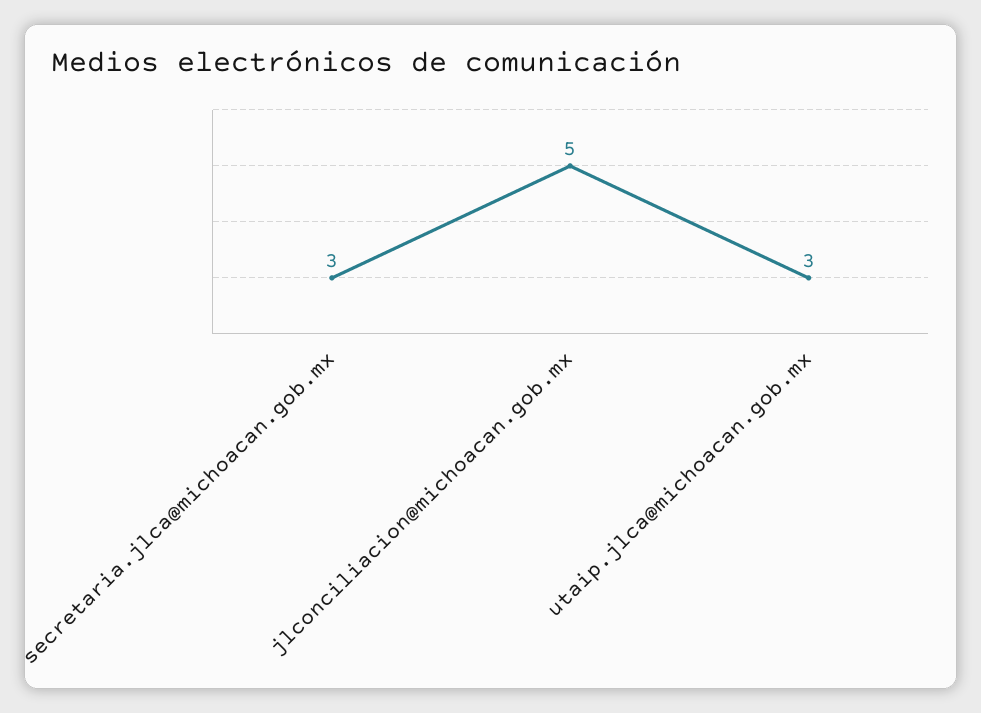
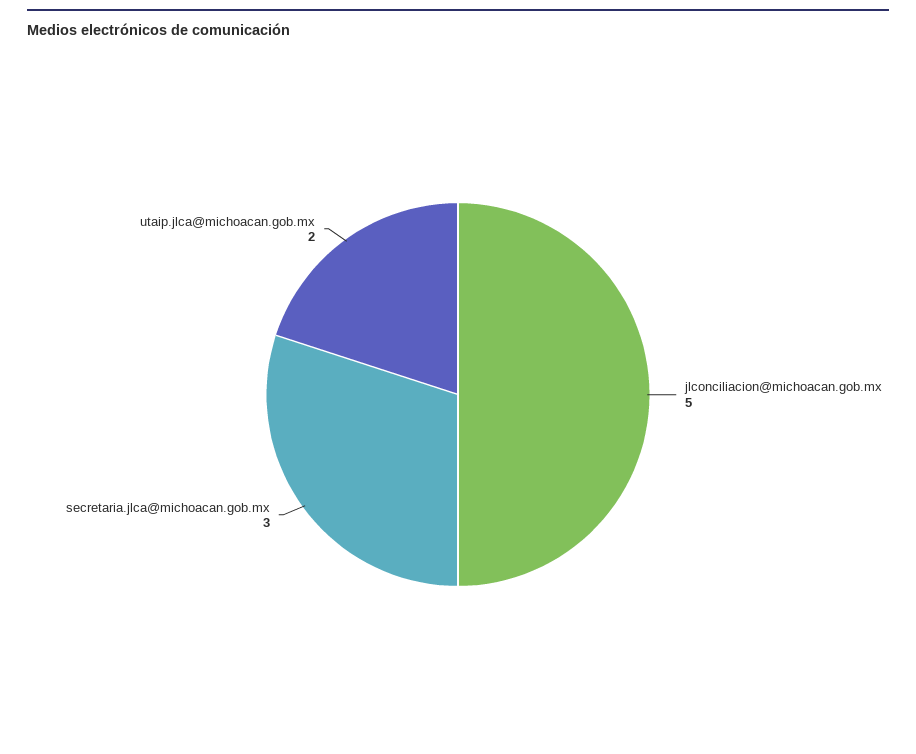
utaip.jlca@michoacan.gob.mx: 3 -> 2

